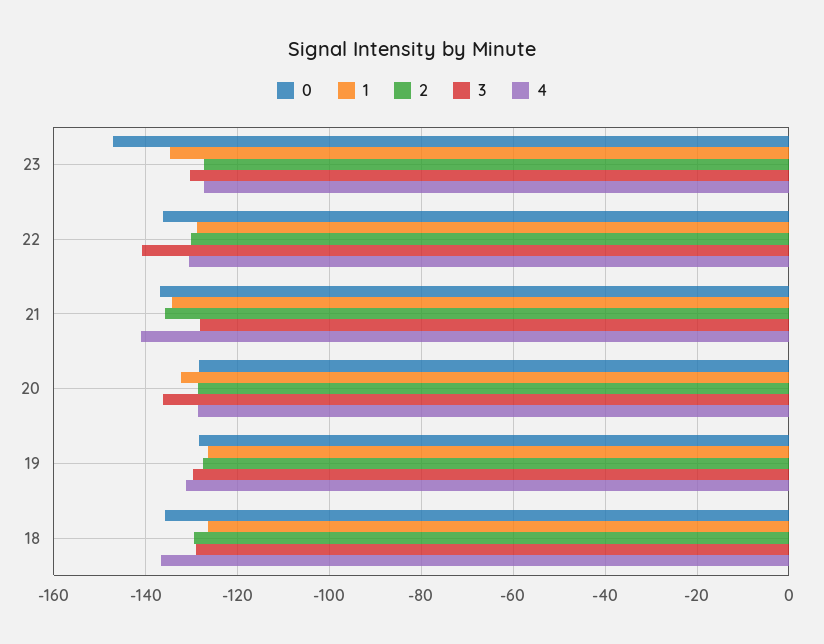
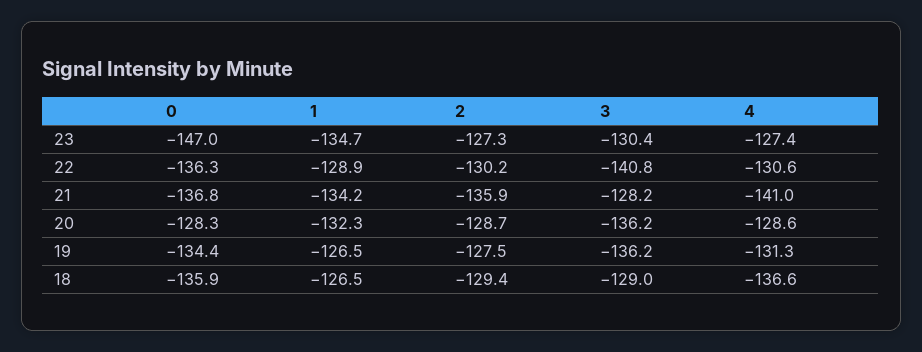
0, 19: -128 -> -134.4
3, 19: -130 -> -136.2

